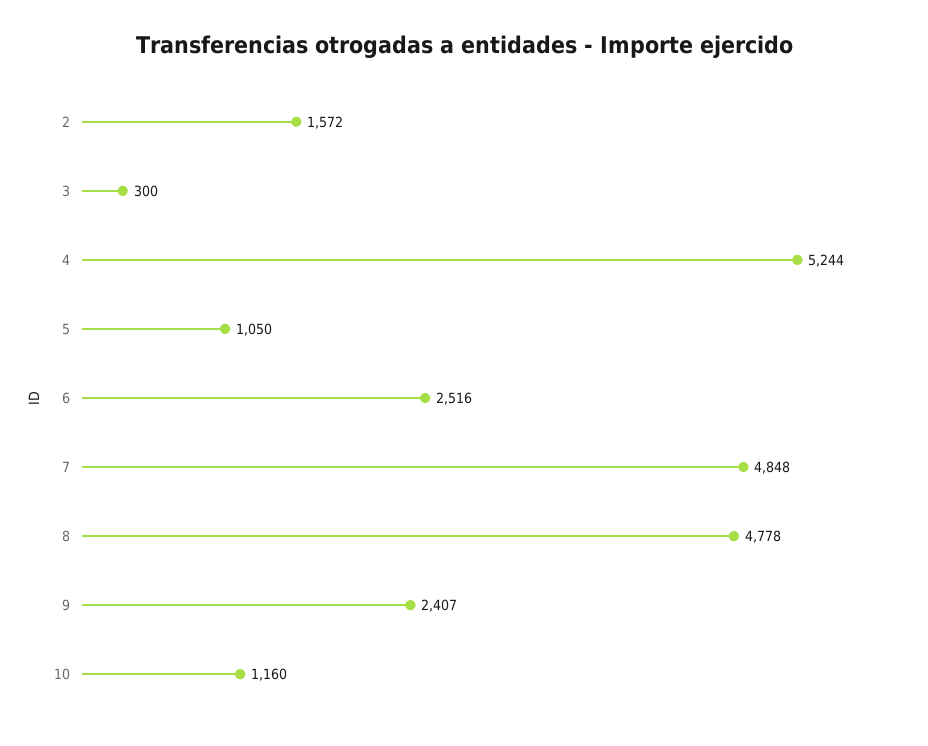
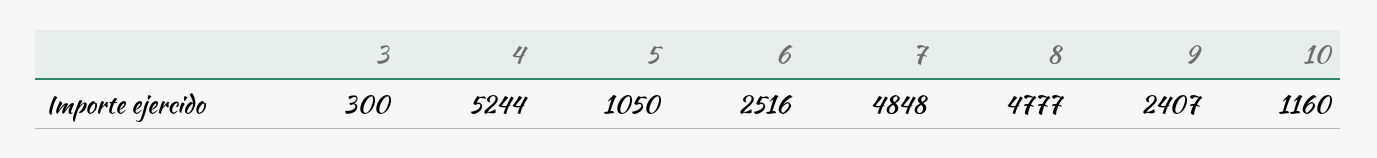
2: 1572 -> none
8: 4778 -> 4777

